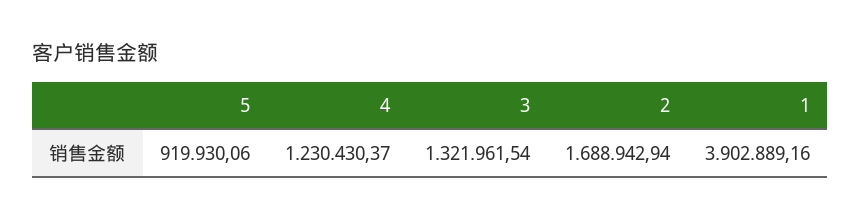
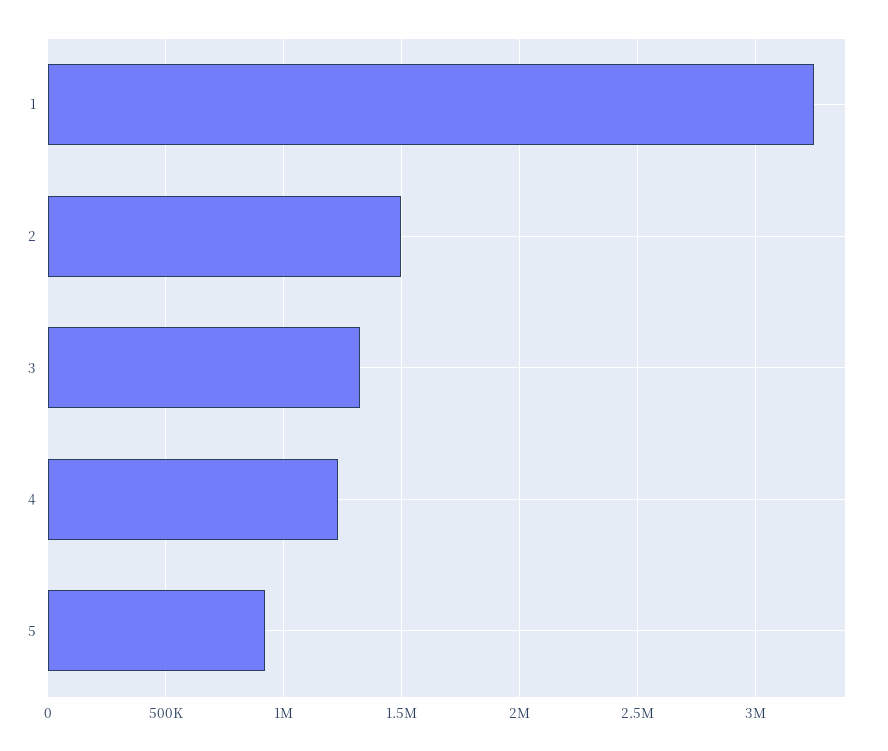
2: 1688942.94 -> 1500000
1: 3902889.16 -> 3250000

